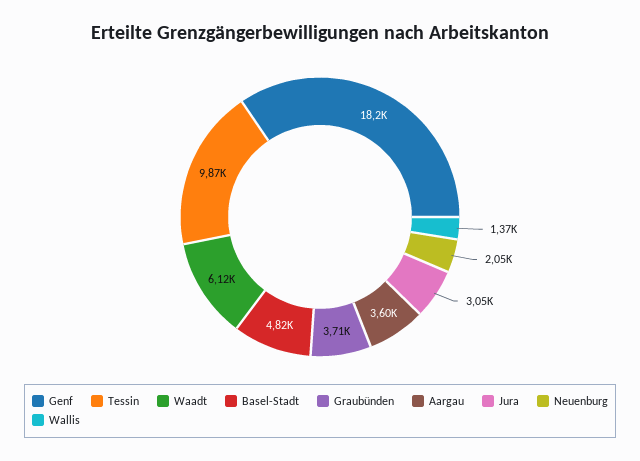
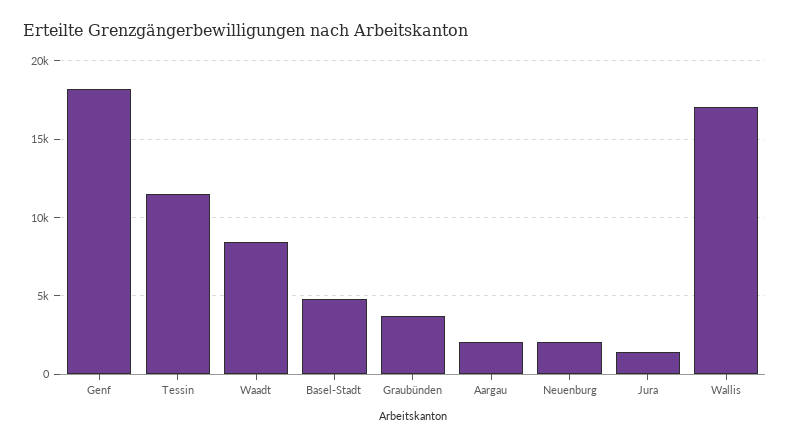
Tessin: 9870 -> 11500
Waadt: 6120 -> 8500
Aargau: 3600 -> 2000
Jura: 3050 -> 1500
Wallis: 1370 -> 17000

